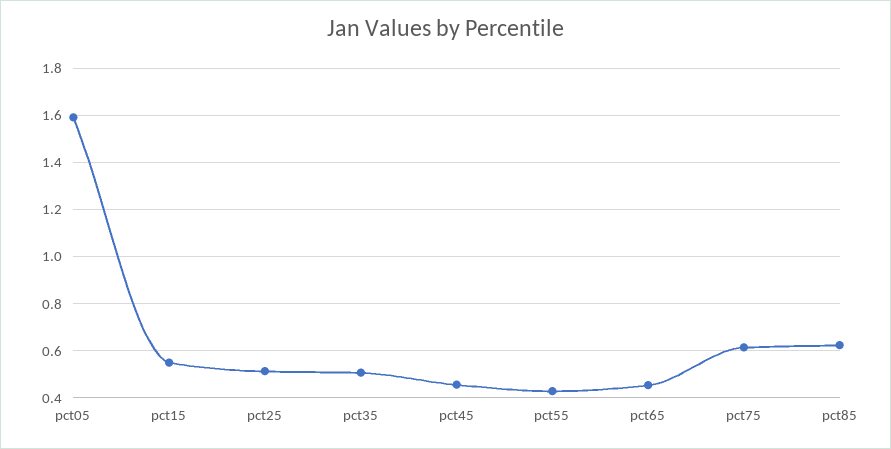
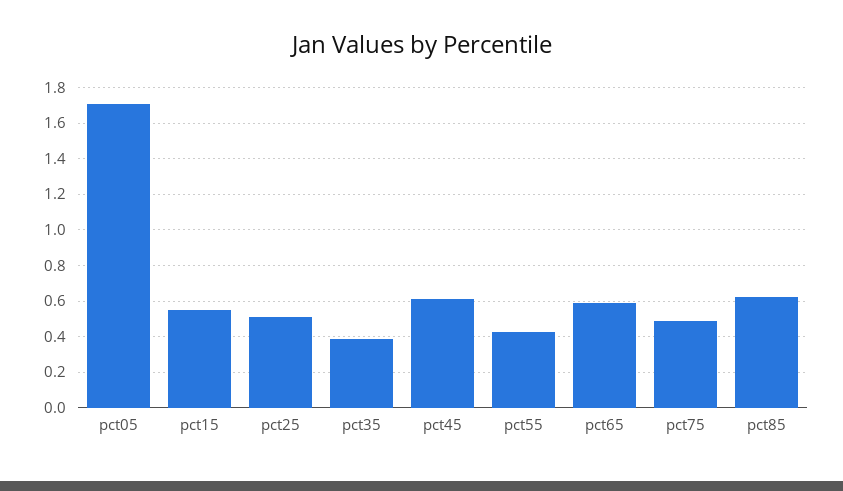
pct05: 1.6 -> 1.7
pct35: 0.5 -> 0.4
pct45: 0.45 -> 0.6
pct65: 0.45 -> 0.6
pct75: 0.6 -> 0.5

